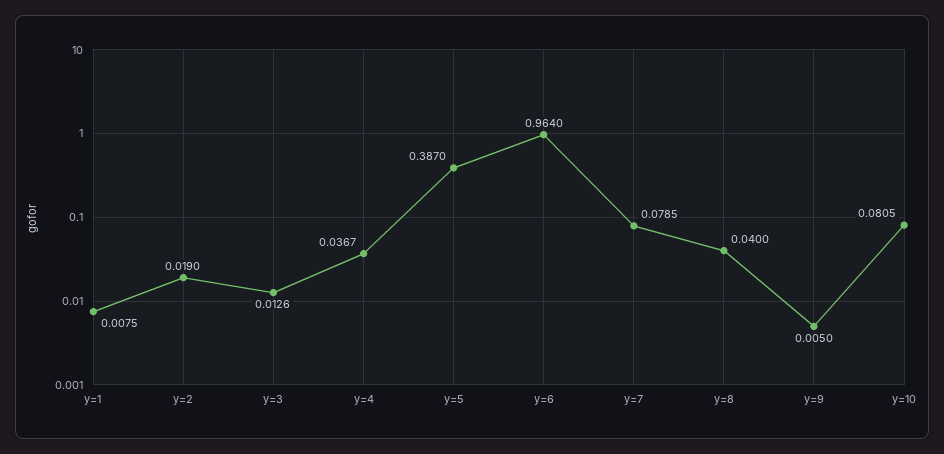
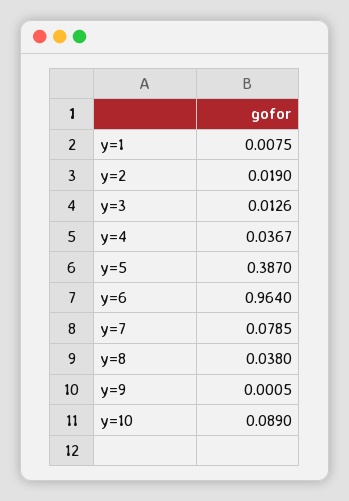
y=8: 0.04 -> 0.038
y=9: 0.005 -> 0.0005
y=10: 0.0805 -> 0.089

